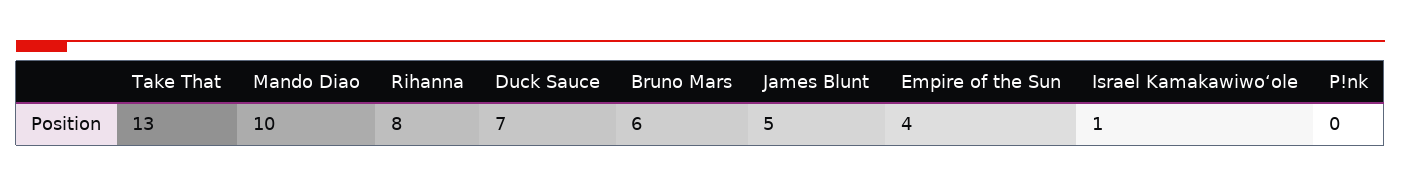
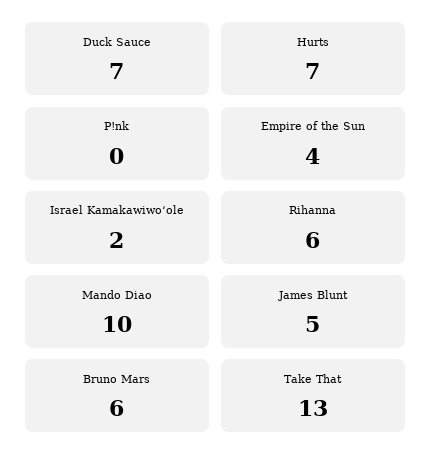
Rihanna: 8 -> 6
Israel Kamakawiwoʻole: 1 -> 2
Hurts: none -> 7

